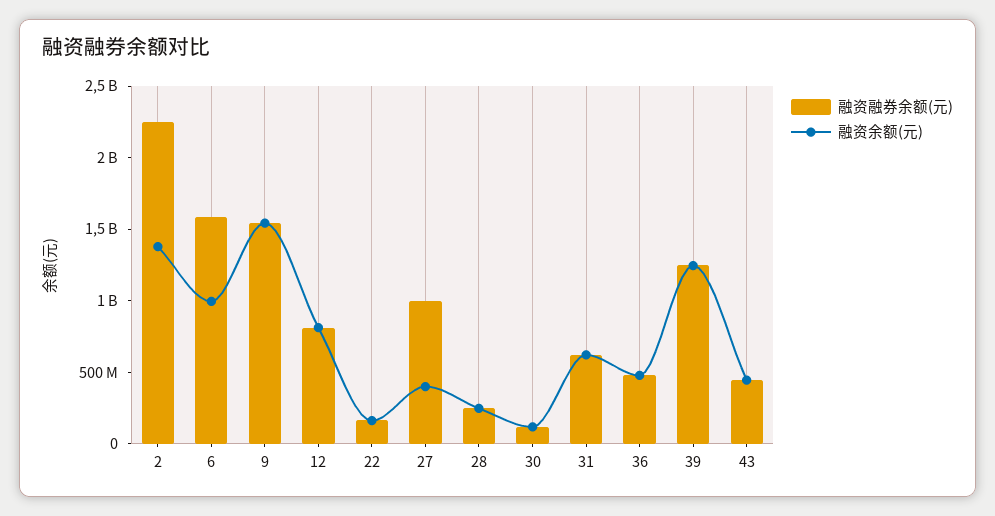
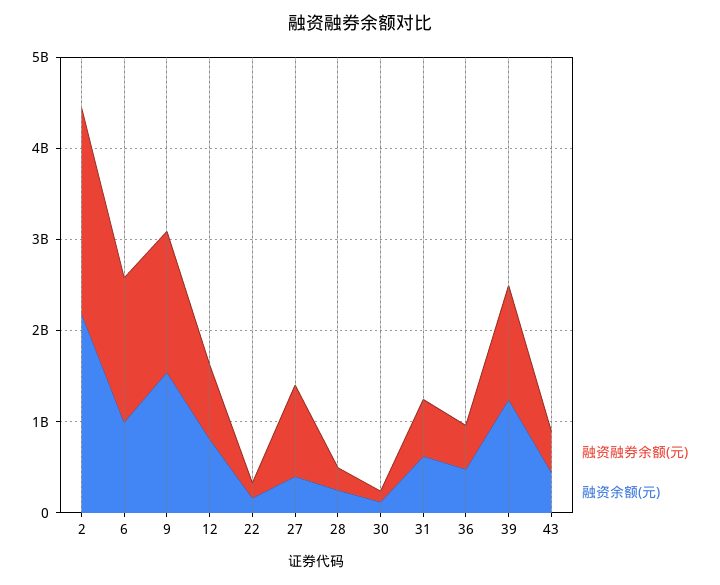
融资余额(元), 2: 1400000000 -> 2200000000

